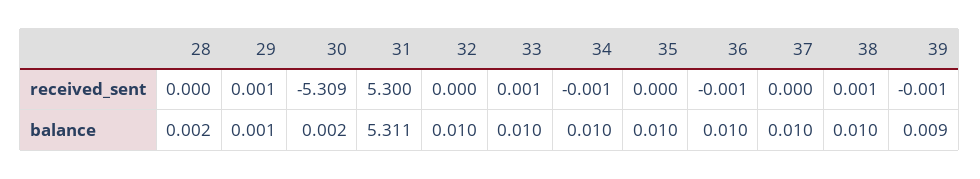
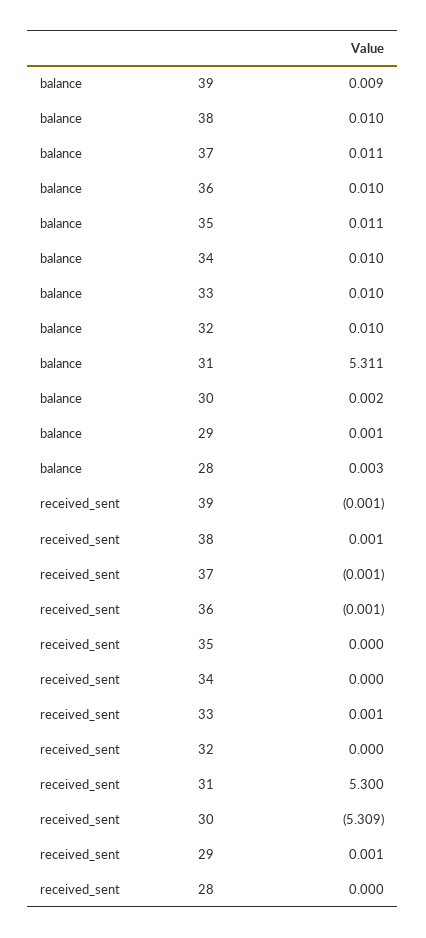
34, received_sent: -0.001 -> 0
37, received_sent: 0 -> -0.001
28, balance: 0.002 -> 0.003
35, balance: 0.01 -> 0.011
37, balance: 0.01 -> 0.011

